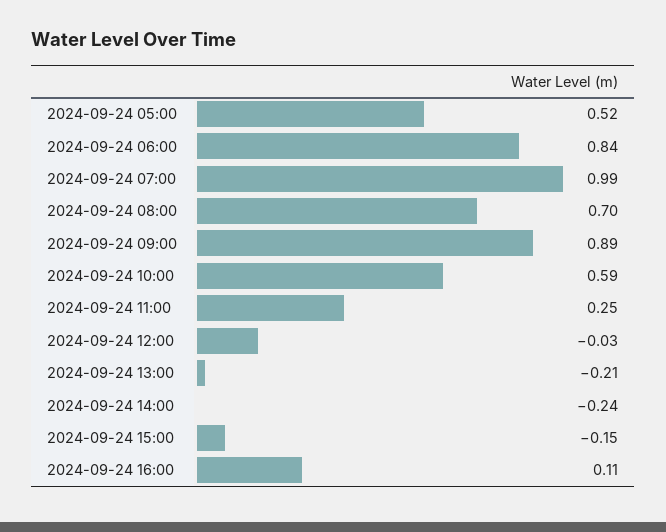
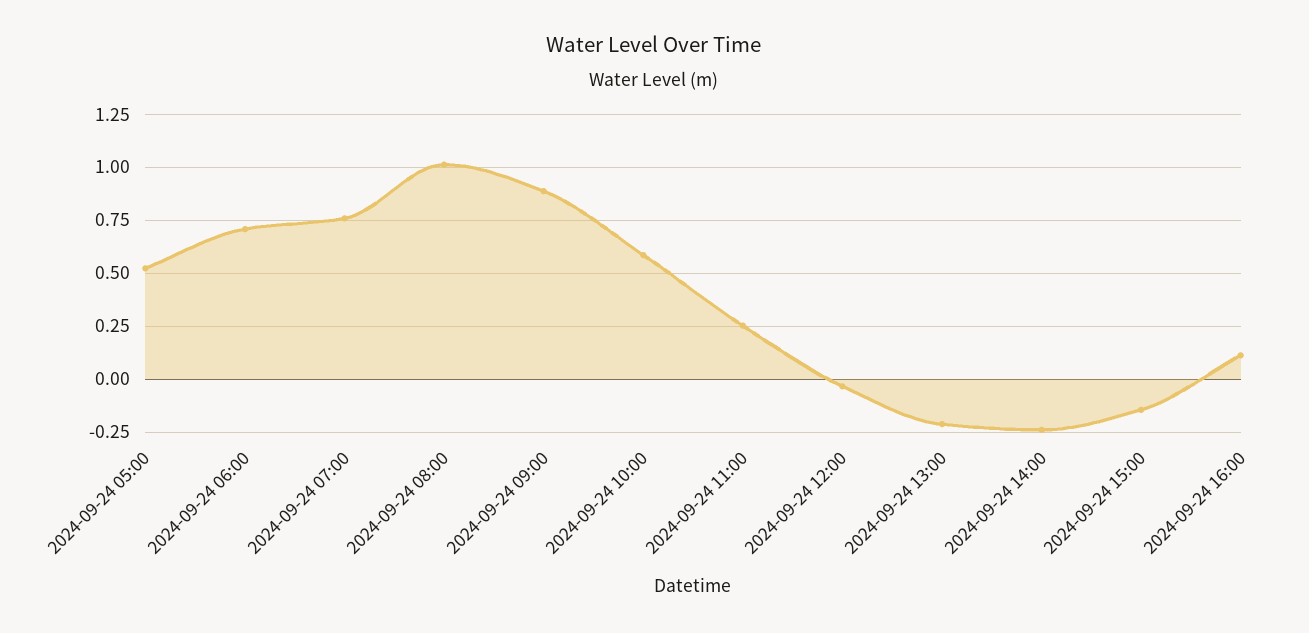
2024-09-24 06:00: 0.84 -> 0.7
2024-09-24 07:00: 0.99 -> 0.75
2024-09-24 08:00: 0.7 -> 1

